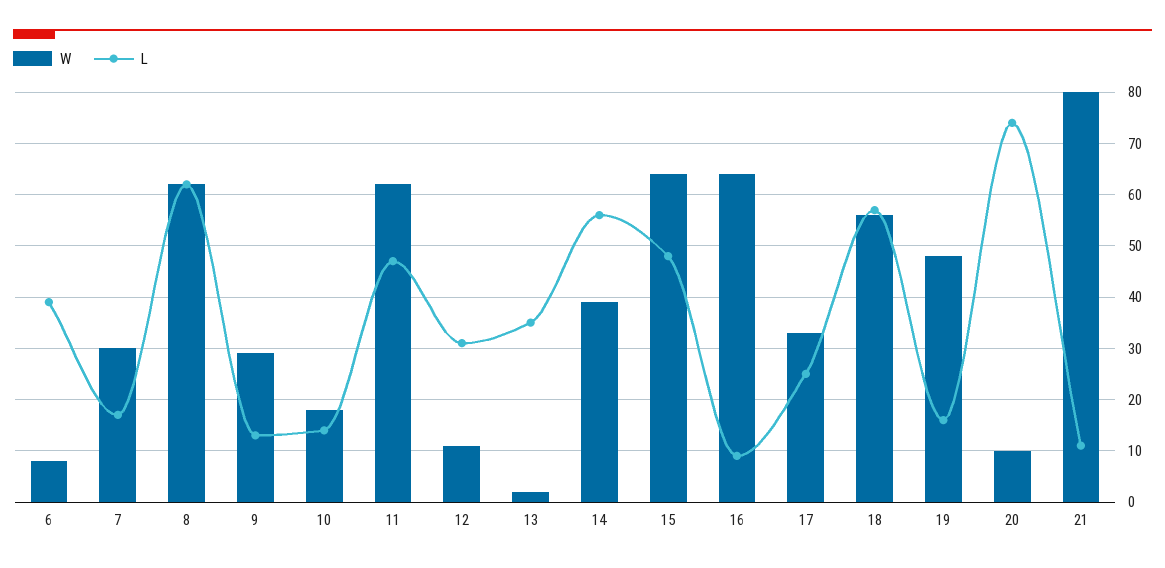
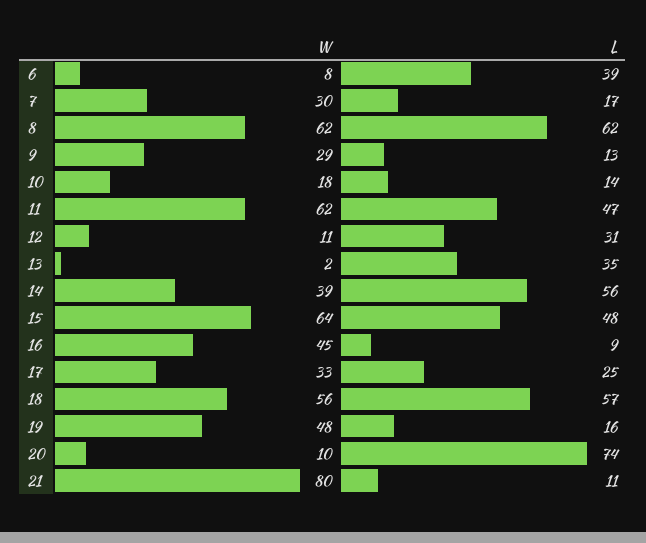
W, 16: 65 -> 45

